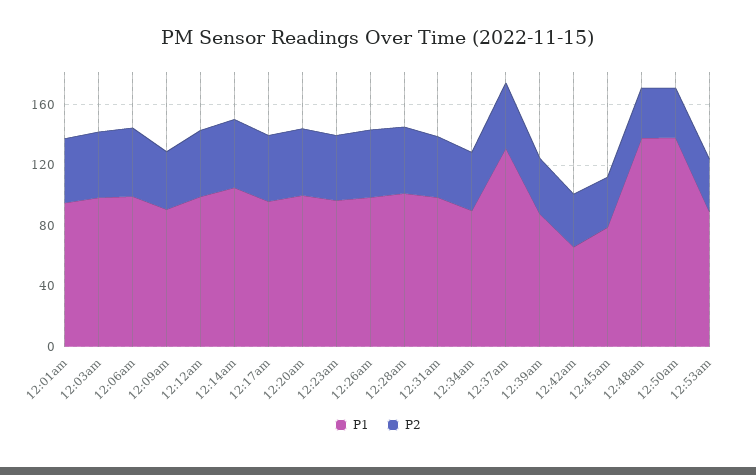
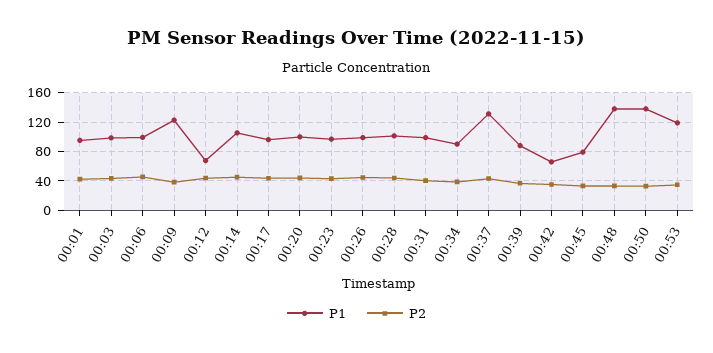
P1, 12:09am: 90 -> 120
P1, 12:12am: 100 -> 70
P1, 12:53am: 90 -> 120

